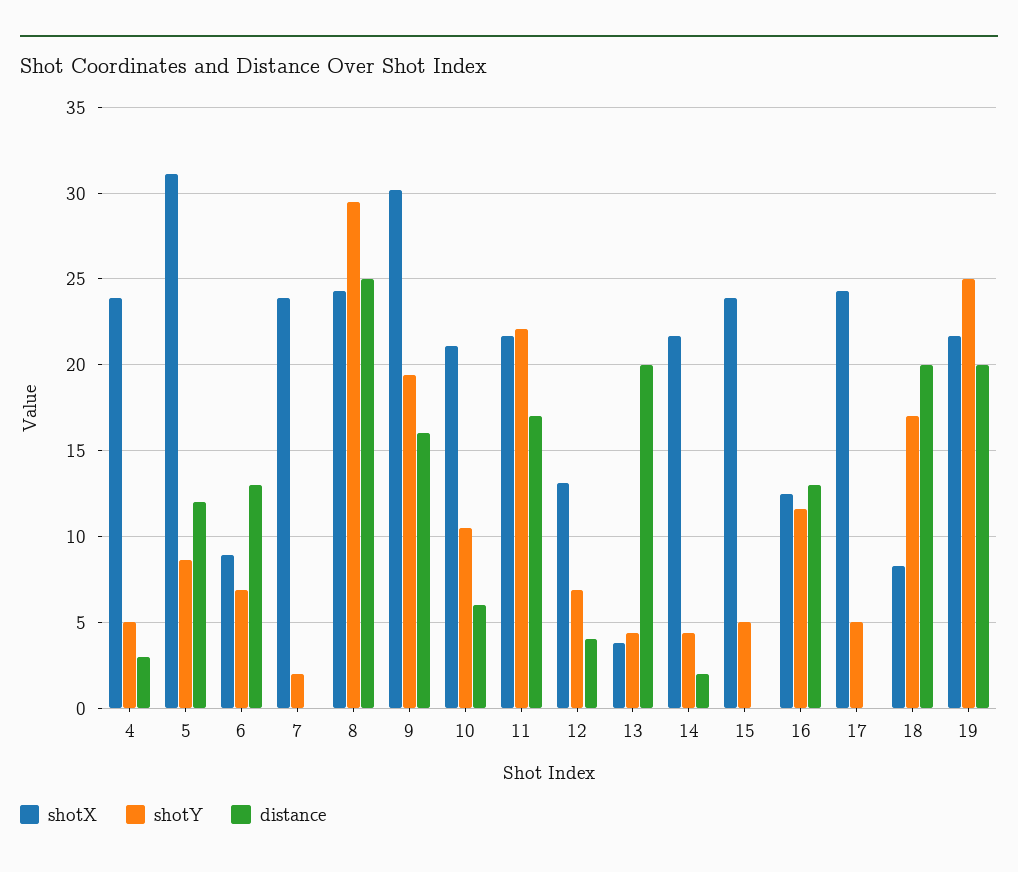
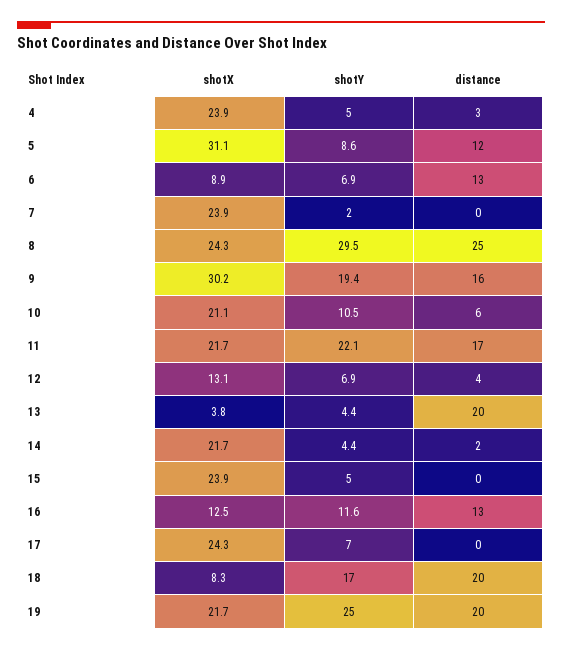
shotY, 17: 5 -> 7

